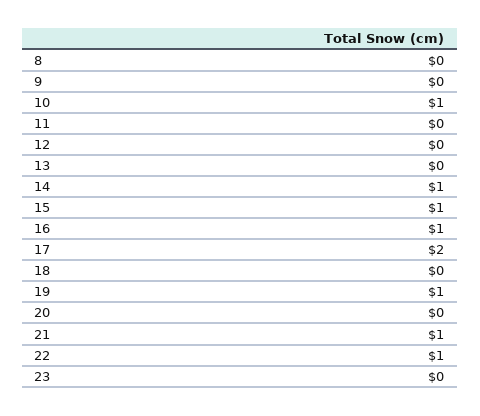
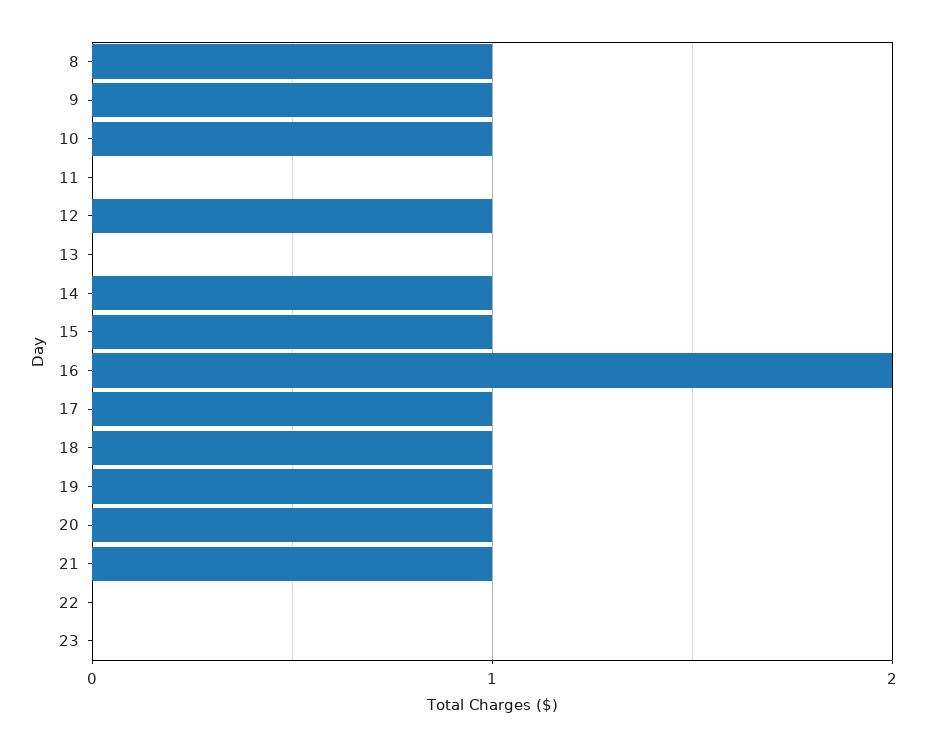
8: 0 -> 1
9: 0 -> 1
12: 0 -> 1
16: 1 -> 2
17: 2 -> 1
18: 0 -> 1
20: 0 -> 1
22: 1 -> 0

